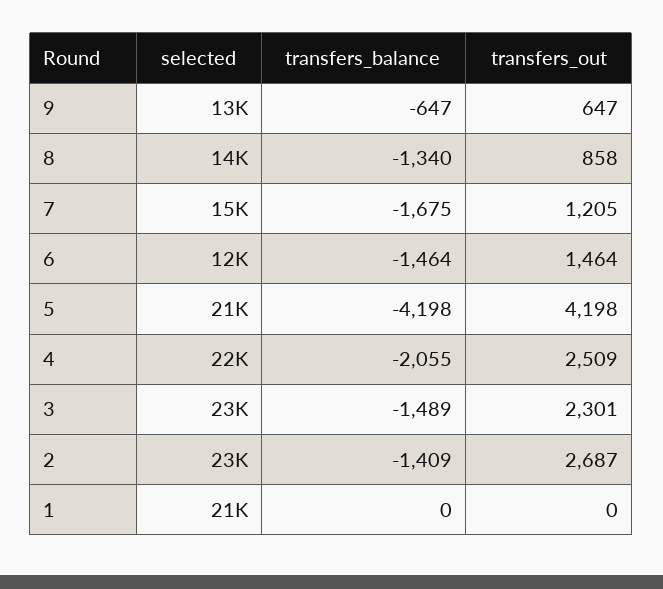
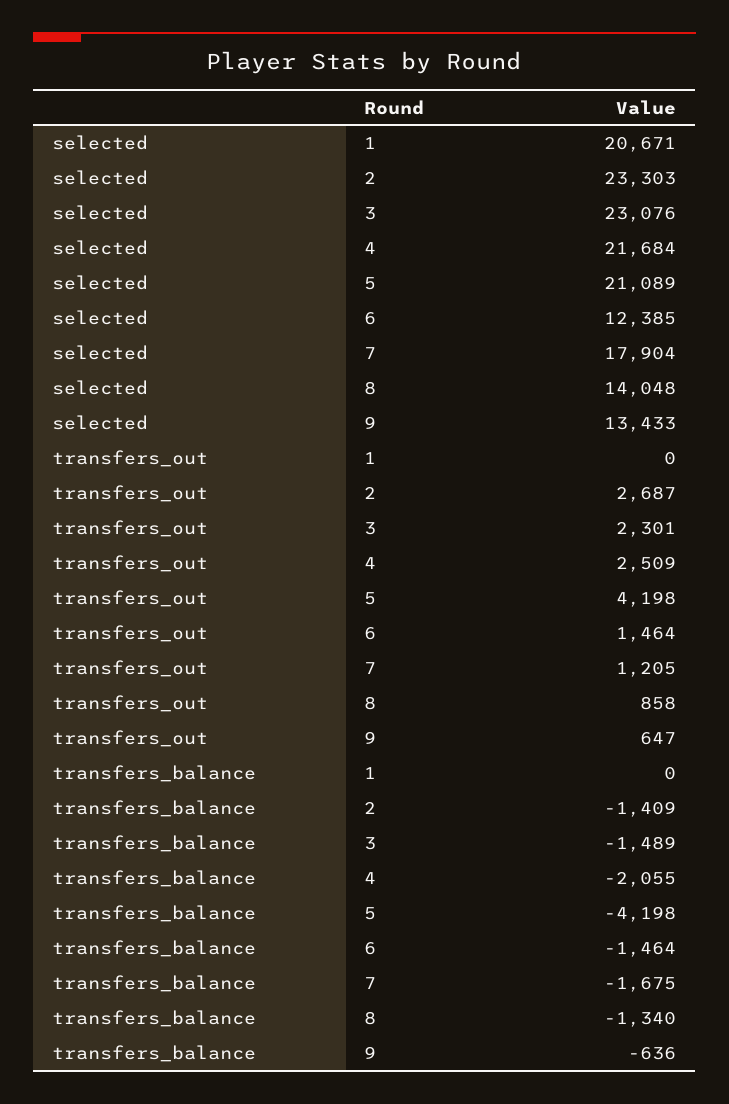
transfers_balance, 9: -647 -> -636
selected, 7: 15000 -> 17904

